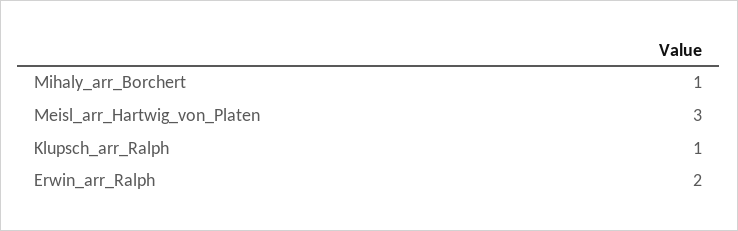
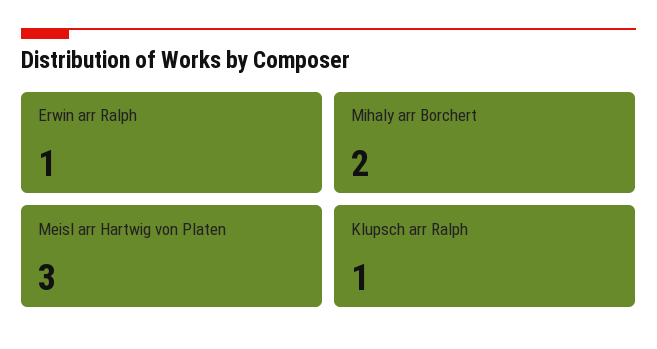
Mihaly_arr_Borchert: 1 -> 2
Erwin_arr_Ralph: 2 -> 1

